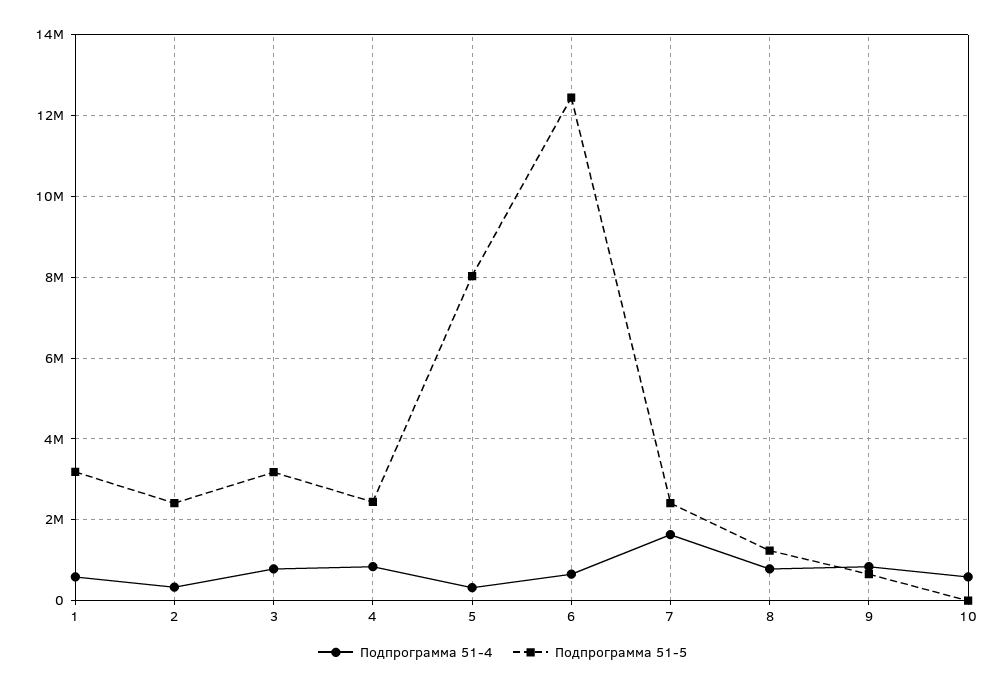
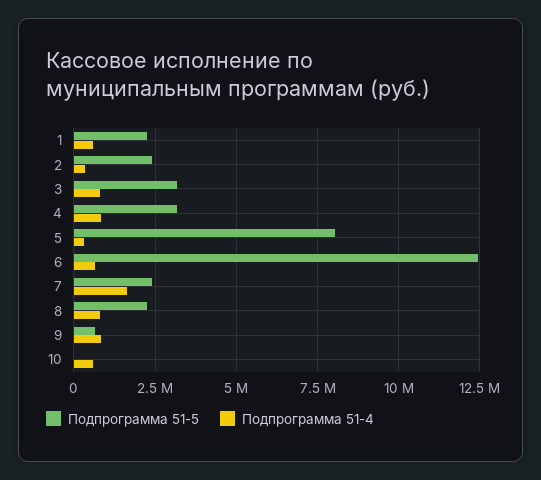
Подпрограмма 51-5, 1: 3200000 -> 2250000
Подпрограмма 51-5, 4: 2400000 -> 3250000
Подпрограмма 51-5, 8: 1200000 -> 2250000

